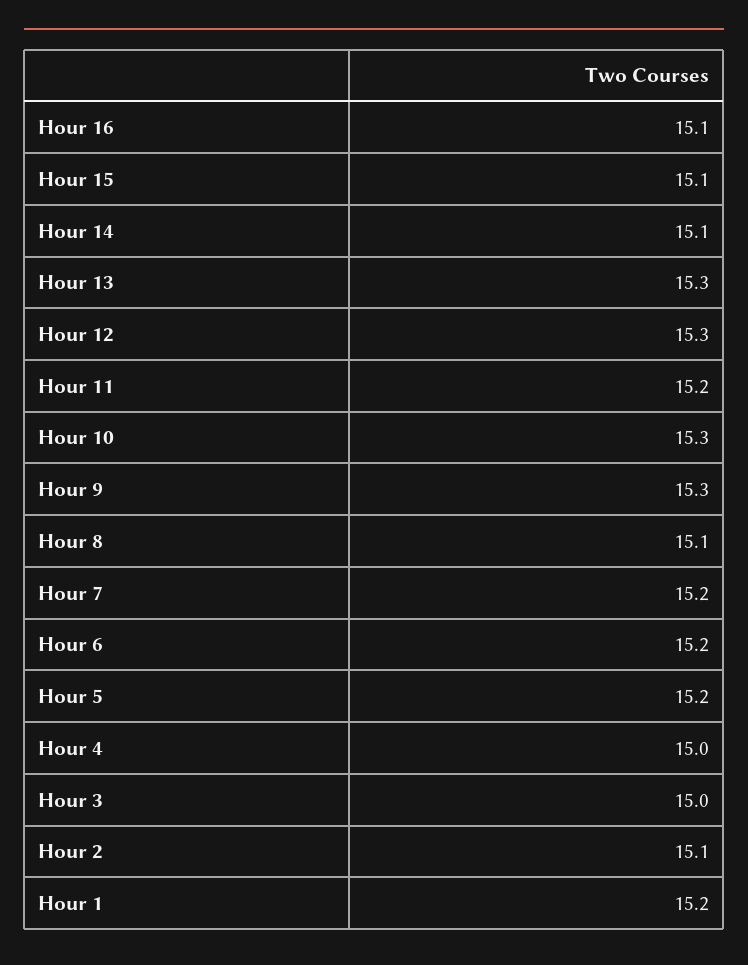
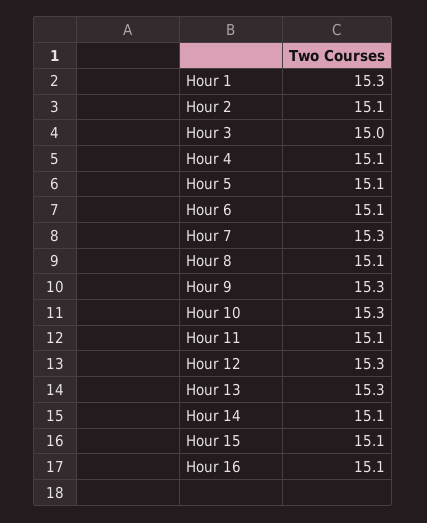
Hour 11: 15.2 -> 15.1
Hour 7: 15.2 -> 15.3
Hour 6: 15.2 -> 15.1
Hour 5: 15.2 -> 15.1
Hour 4: 15 -> 15.1
Hour 1: 15.2 -> 15.3

